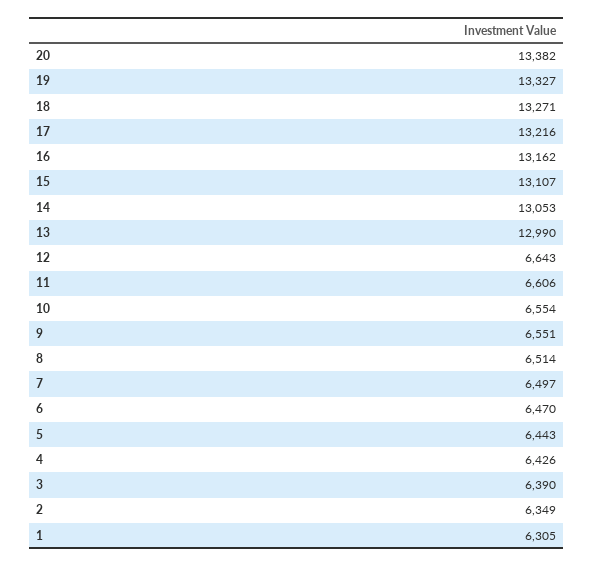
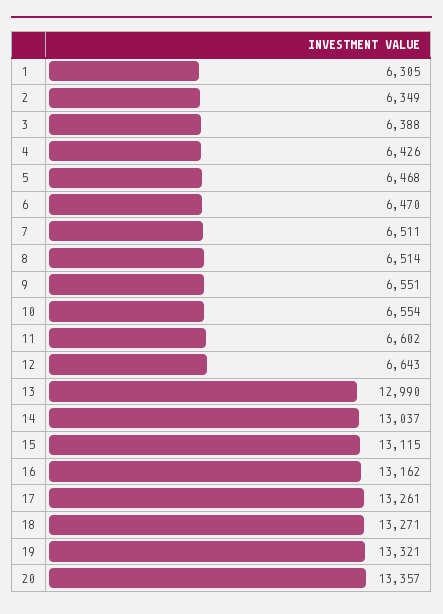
20: 13382 -> 13357
19: 13327 -> 13321
17: 13216 -> 13261
15: 13107 -> 13115
14: 13053 -> 13037
11: 6606 -> 6602
7: 6497 -> 6511
5: 6443 -> 6468
3: 6390 -> 6388

